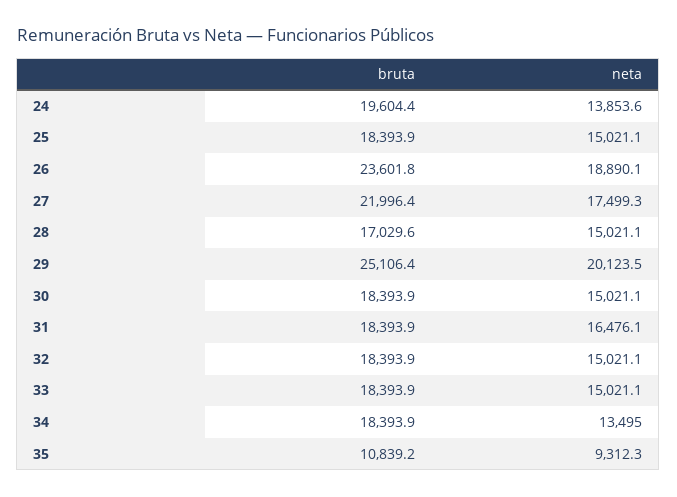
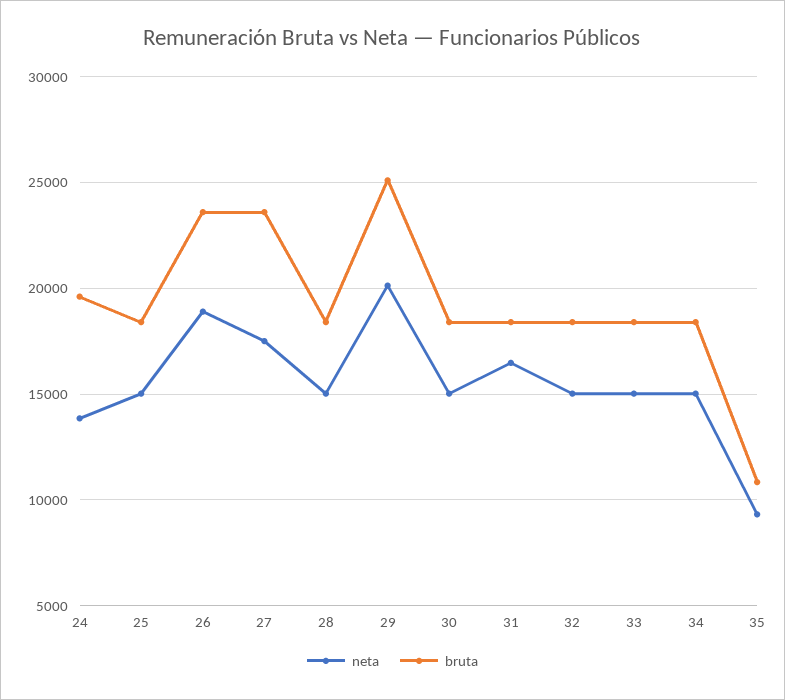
bruta, 27: 21996.4 -> 23500
bruta, 28: 17029.6 -> 18500
neta, 34: 13495 -> 15000

